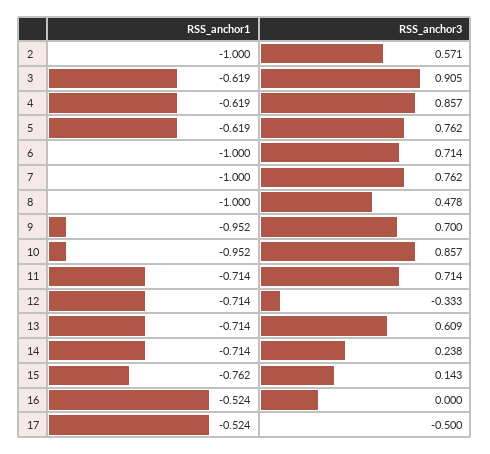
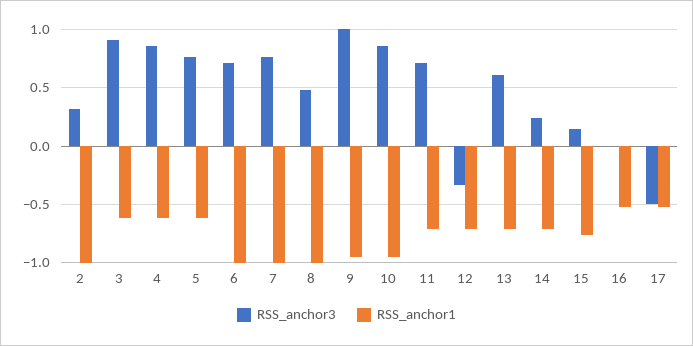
RSS_anchor3, 2: 0.571 -> 0.3
RSS_anchor3, 9: 0.7 -> 1

